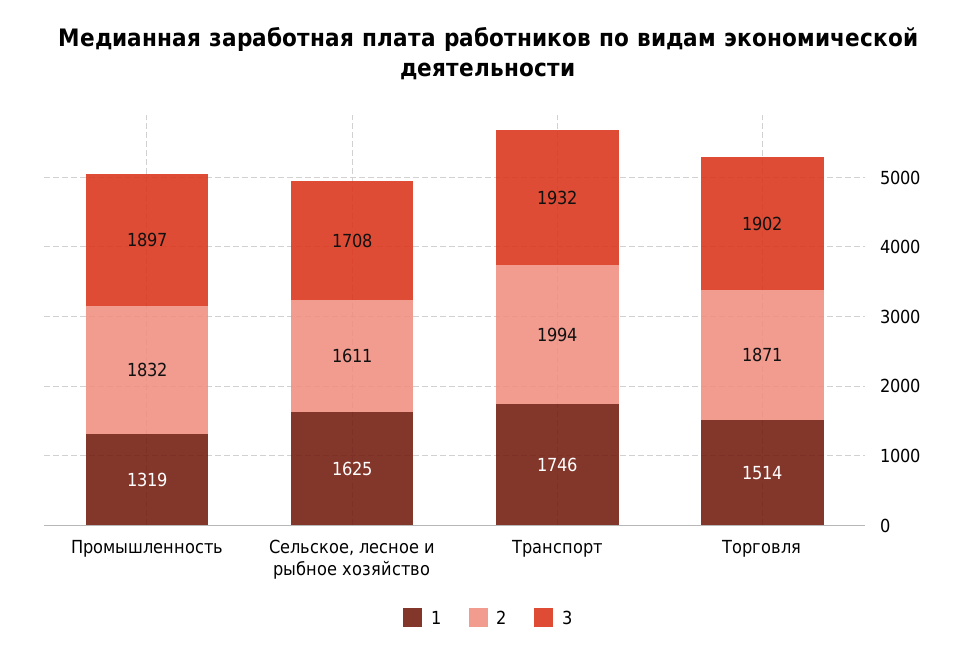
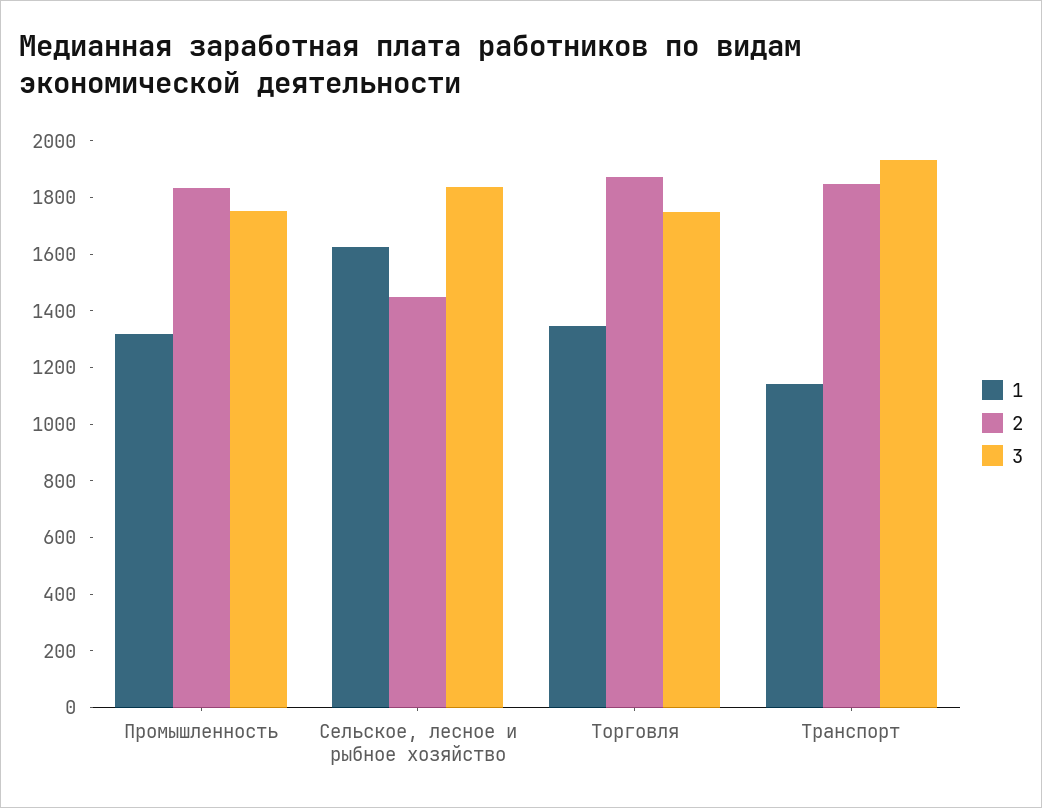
3, Промышленность: 1897 -> 1750
2, Сельское, лесное и рыбное хозяйство: 1611 -> 1450
3, Сельское, лесное и рыбное хозяйство: 1708 -> 1850
1, Транспорт: 1746 -> 1150
2, Транспорт: 1994 -> 1850
1, Торговля: 1514 -> 1350
3, Торговля: 1902 -> 1750

